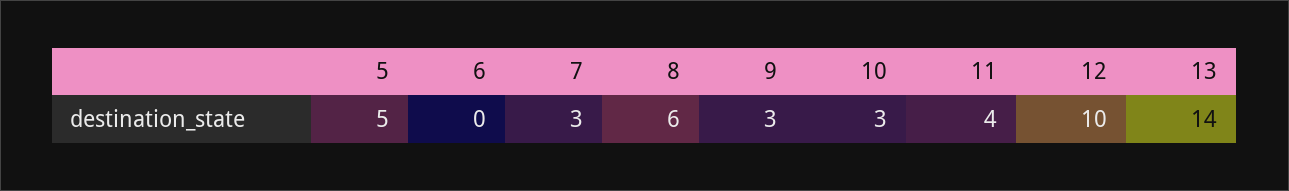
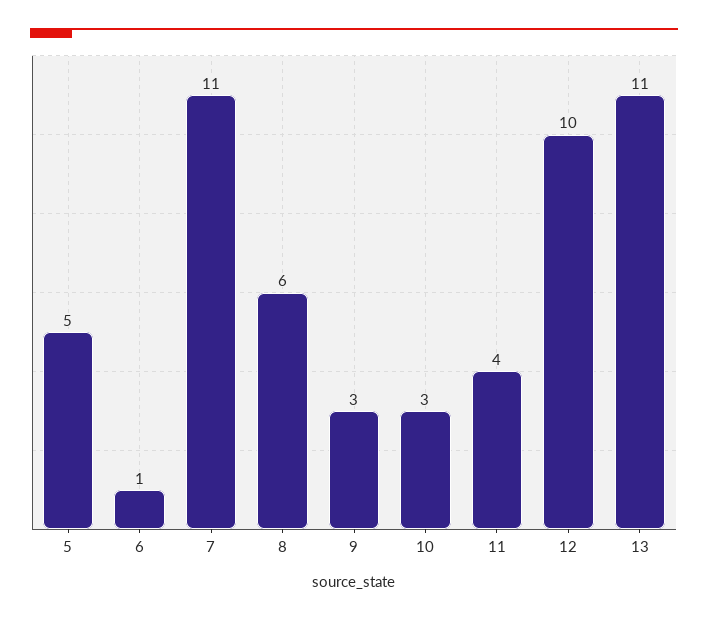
6: 0 -> 1
7: 3 -> 11
13: 14 -> 11

